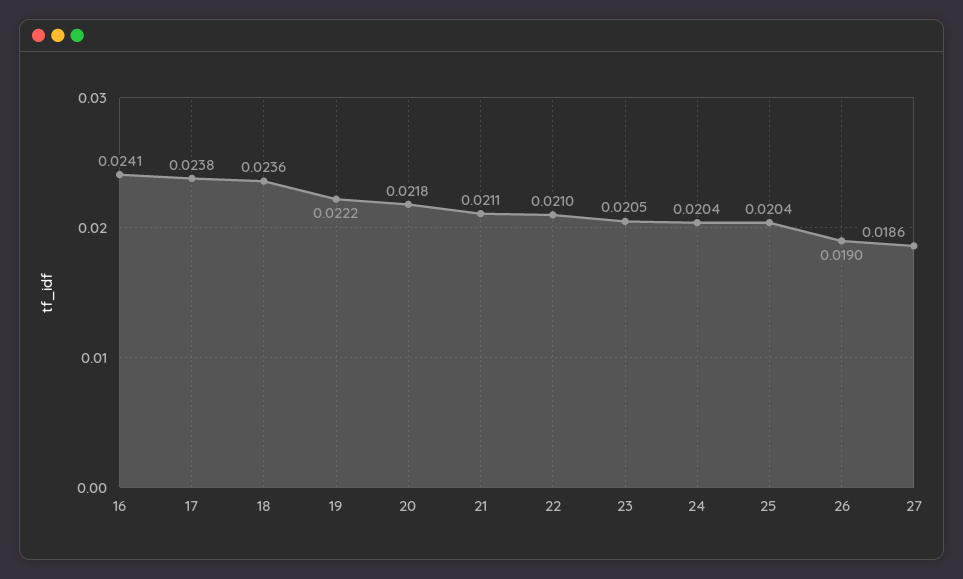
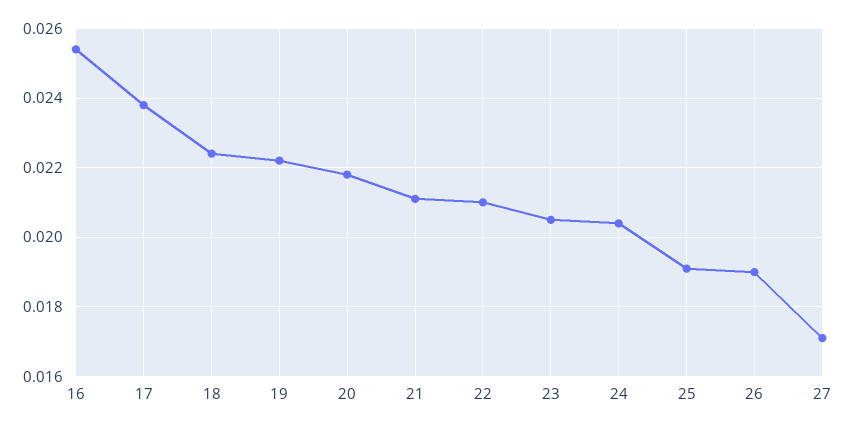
16: 0.0241 -> 0.0255
18: 0.0236 -> 0.0225
25: 0.0204 -> 0.019
27: 0.0186 -> 0.017

